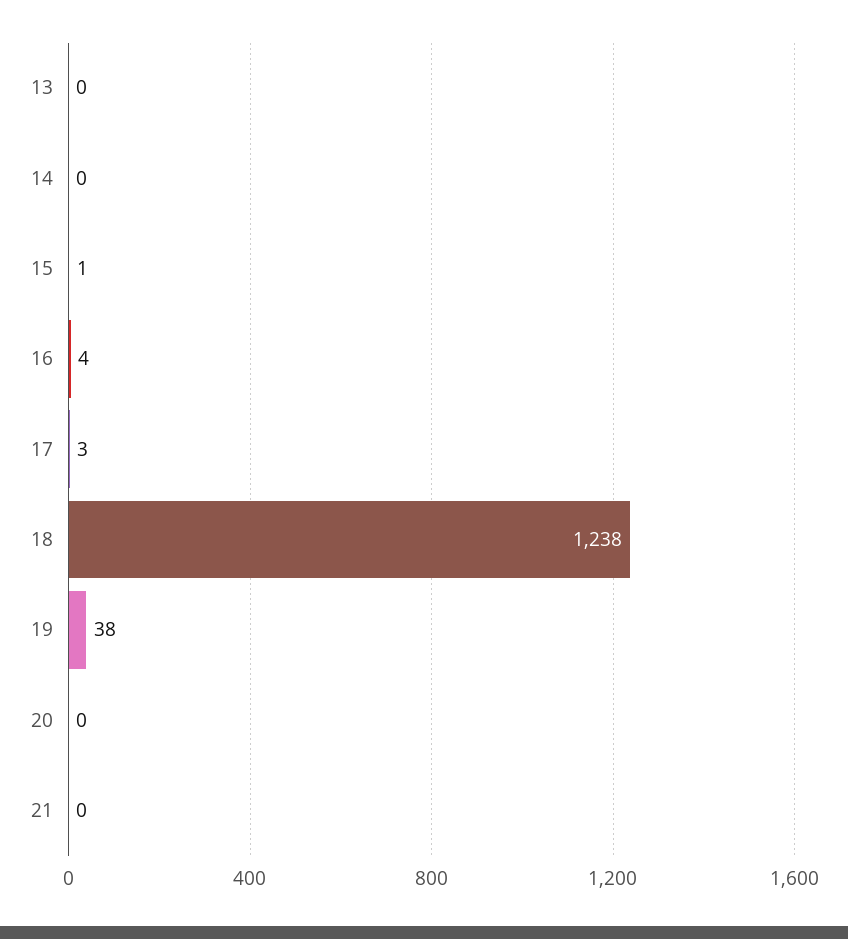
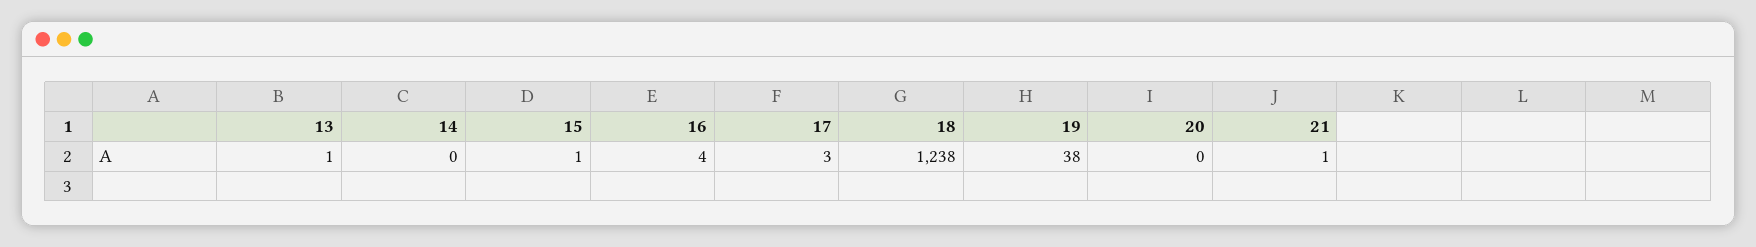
13: 0 -> 1
21: 0 -> 1

